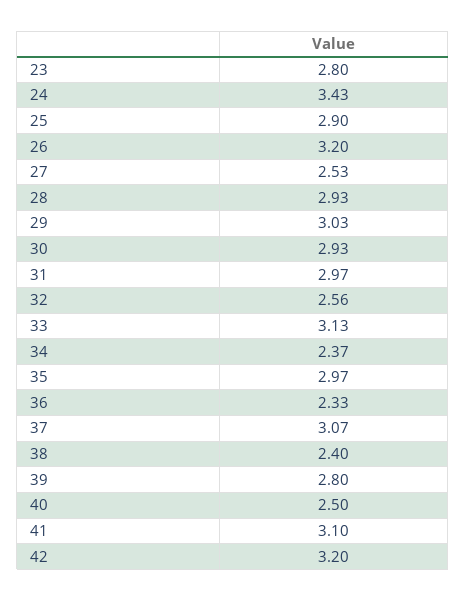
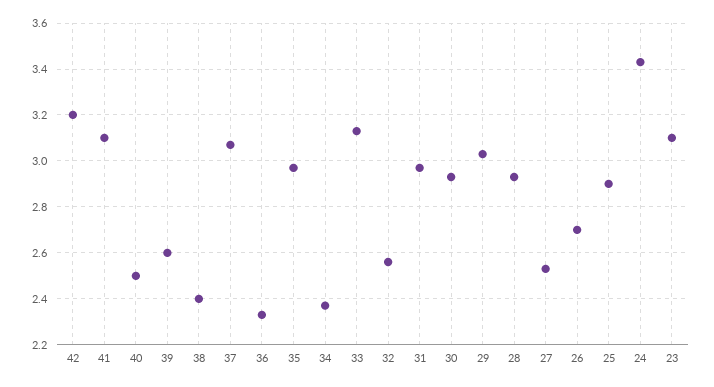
23: 2.8 -> 3.1
26: 3.2 -> 2.7
39: 2.8 -> 2.6

